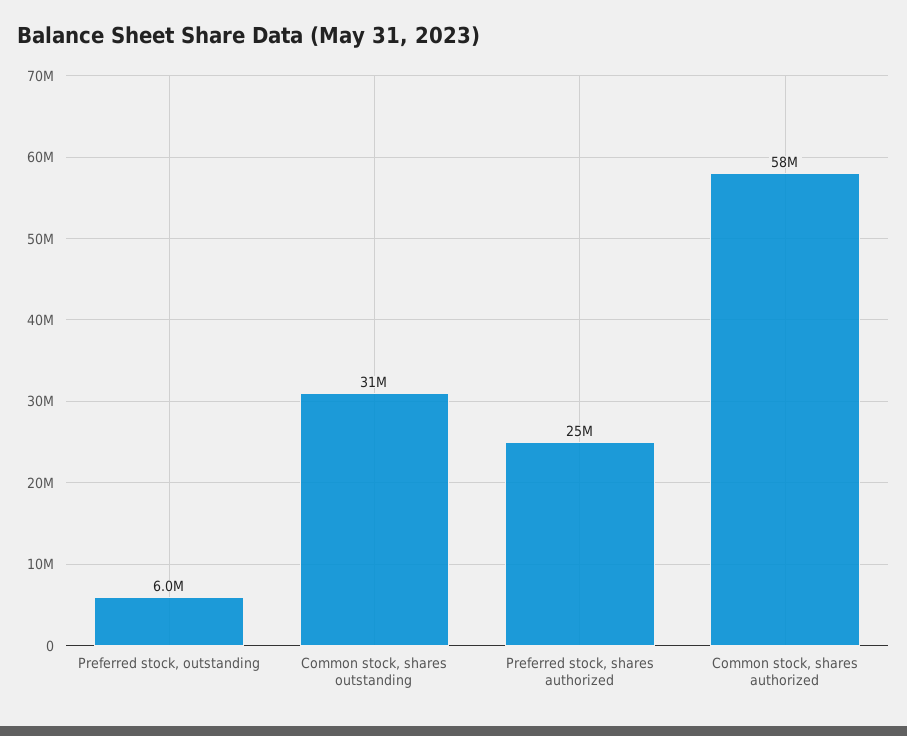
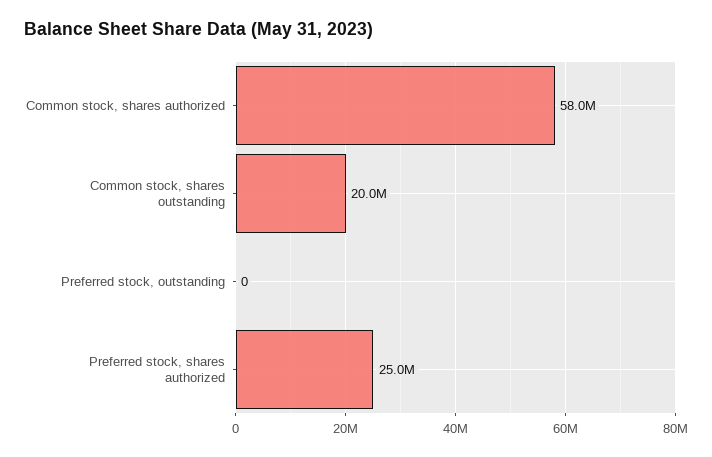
Preferred stock, outstanding: 6000000 -> 0
Common stock, shares outstanding: 31000000 -> 20000000

